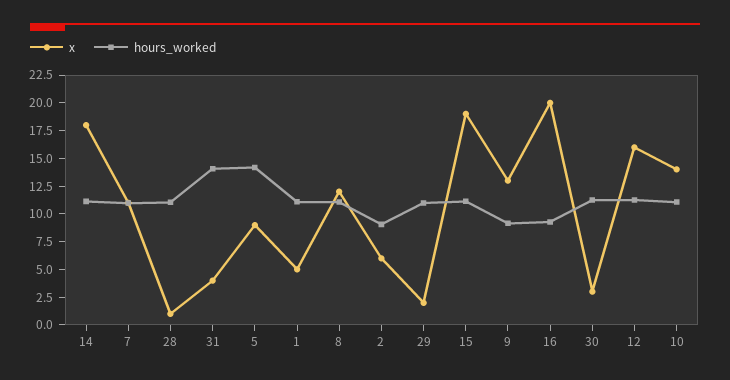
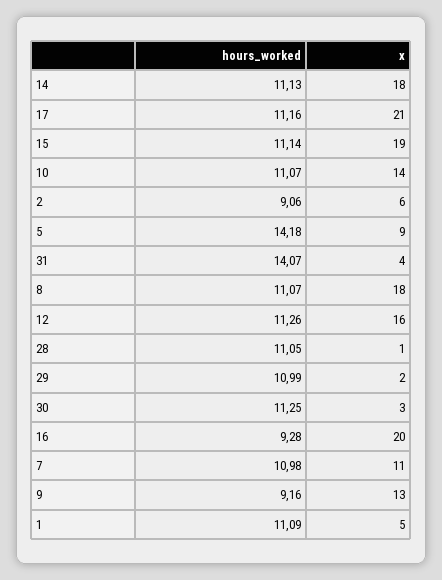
x, 8: 12.5 -> 18
hours_worked, 17: none -> 11.16
x, 17: none -> 21

